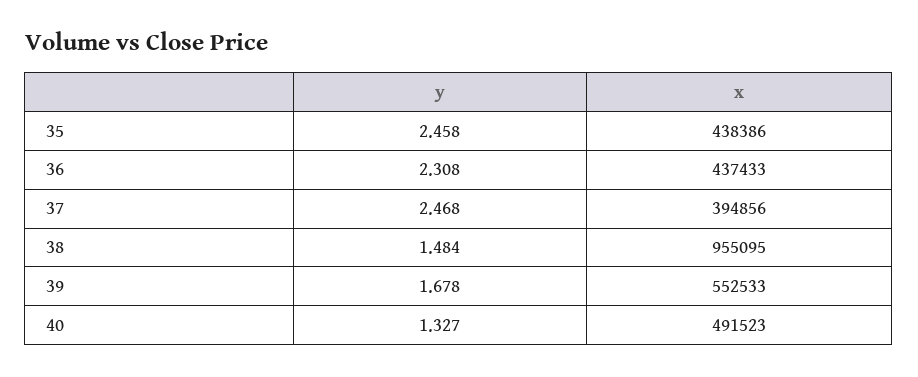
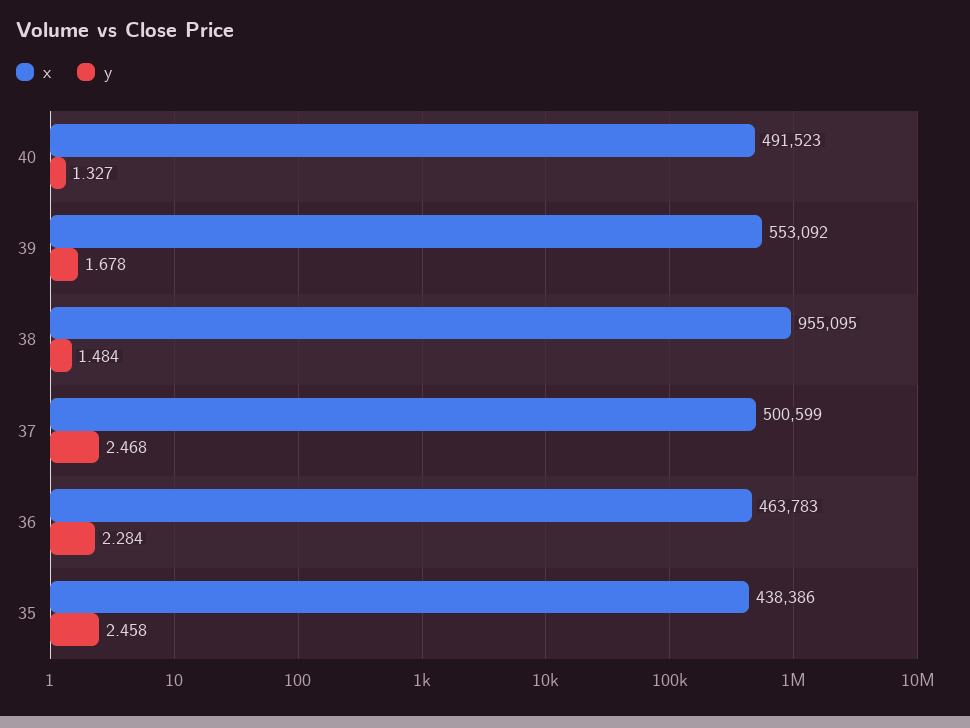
y, 36: 2.308 -> 2.284
x, 36: 437433 -> 463783
x, 37: 394856 -> 500599
x, 39: 552533 -> 553092

